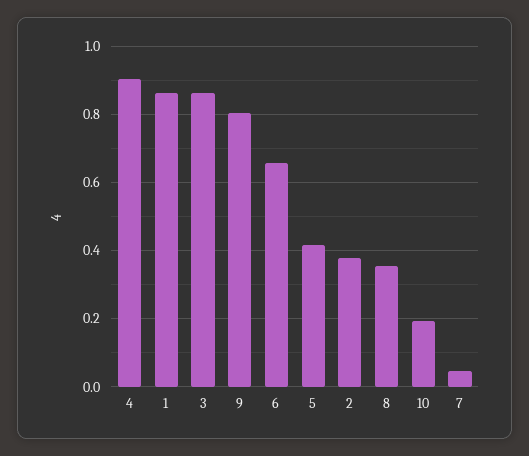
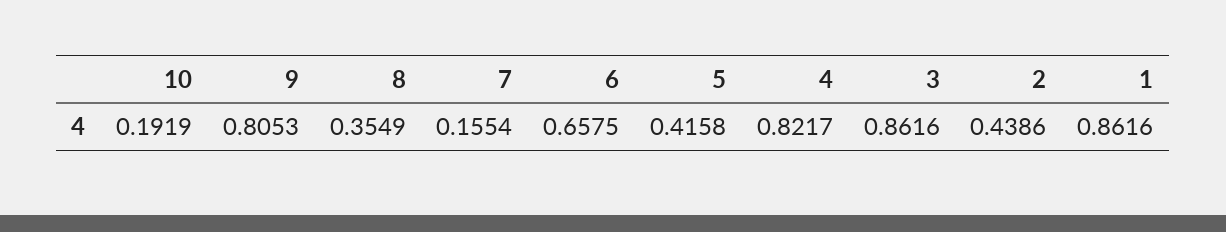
4: 0.9 -> 0.8217
2: 0.38 -> 0.4386
7: 0.04 -> 0.1554

